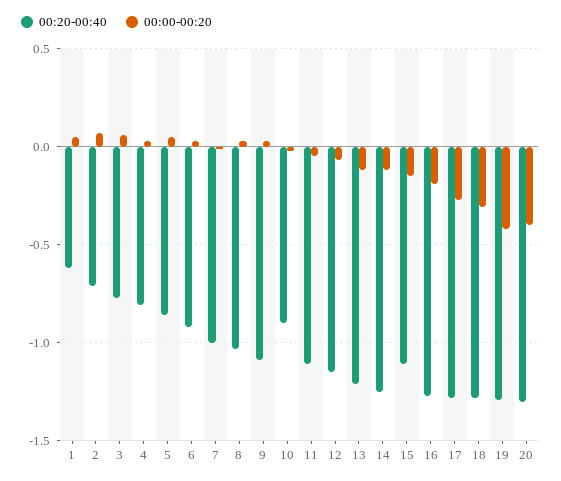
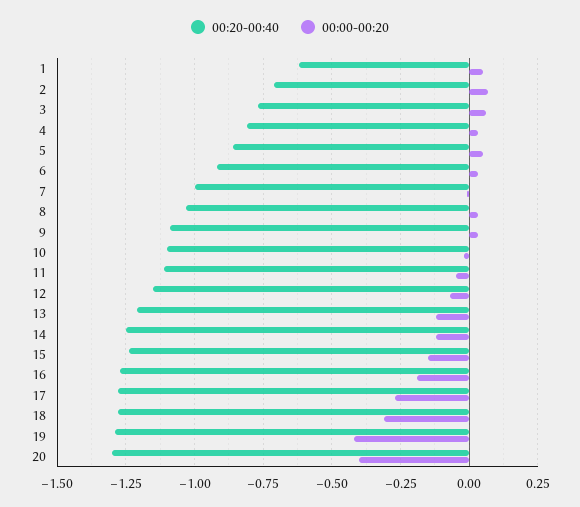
00:20-00:40, 10: -0.9 -> -1.1
00:20-00:40, 15: -1.1 -> -1.25

